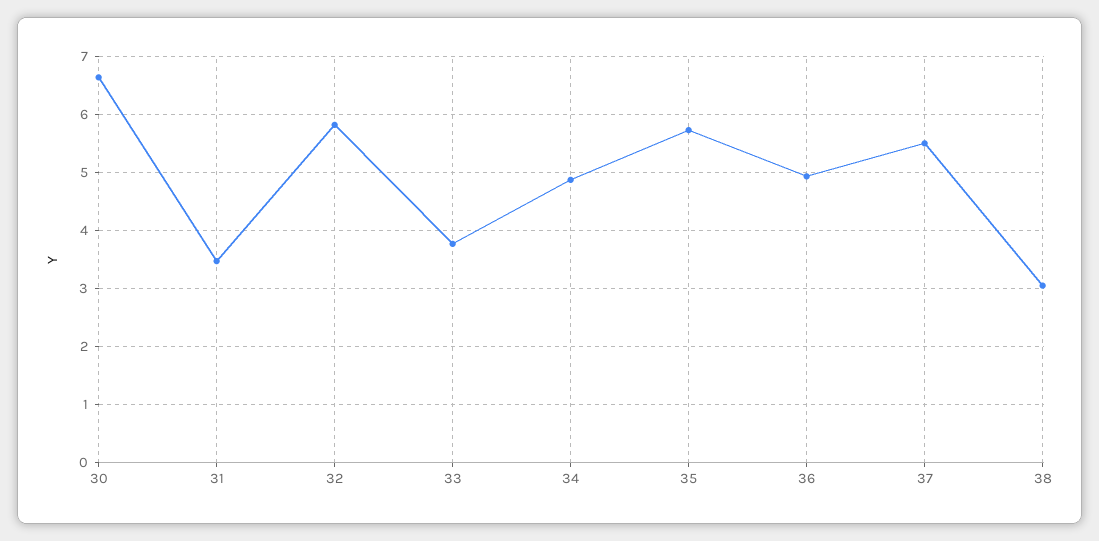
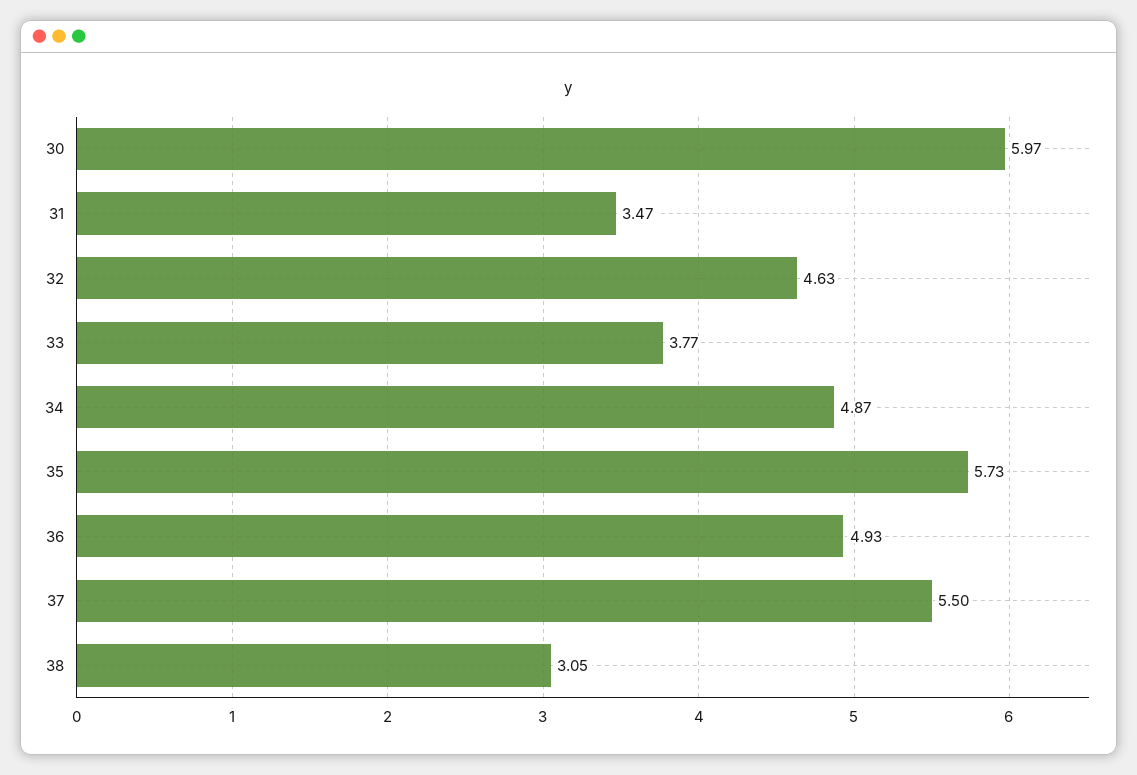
30: 6.6 -> 5.97
32: 5.8 -> 4.63

